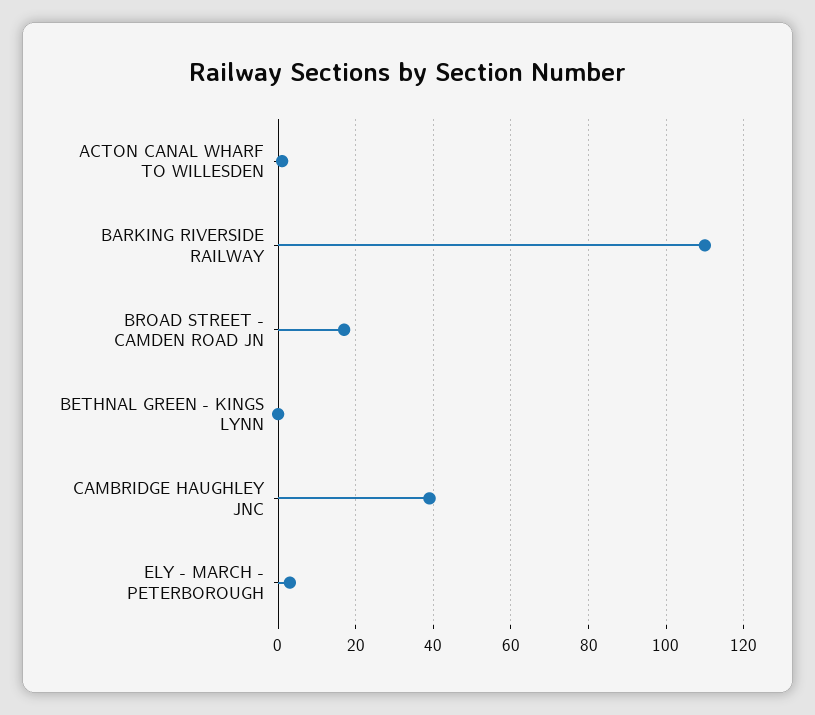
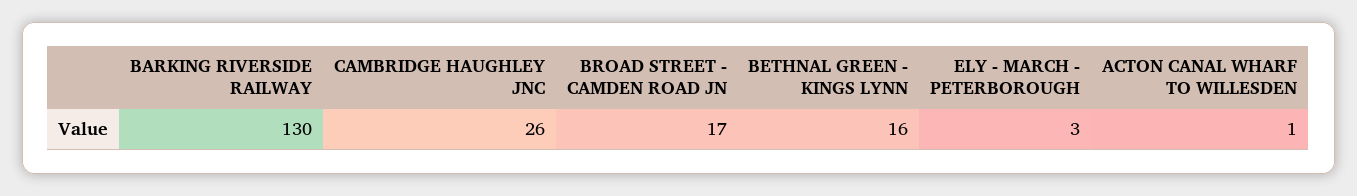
BARKING RIVERSIDE RAILWAY: 110 -> 130
BETHNAL GREEN - KINGS LYNN: 0 -> 16
CAMBRIDGE HAUGHLEY JNC: 40 -> 26

